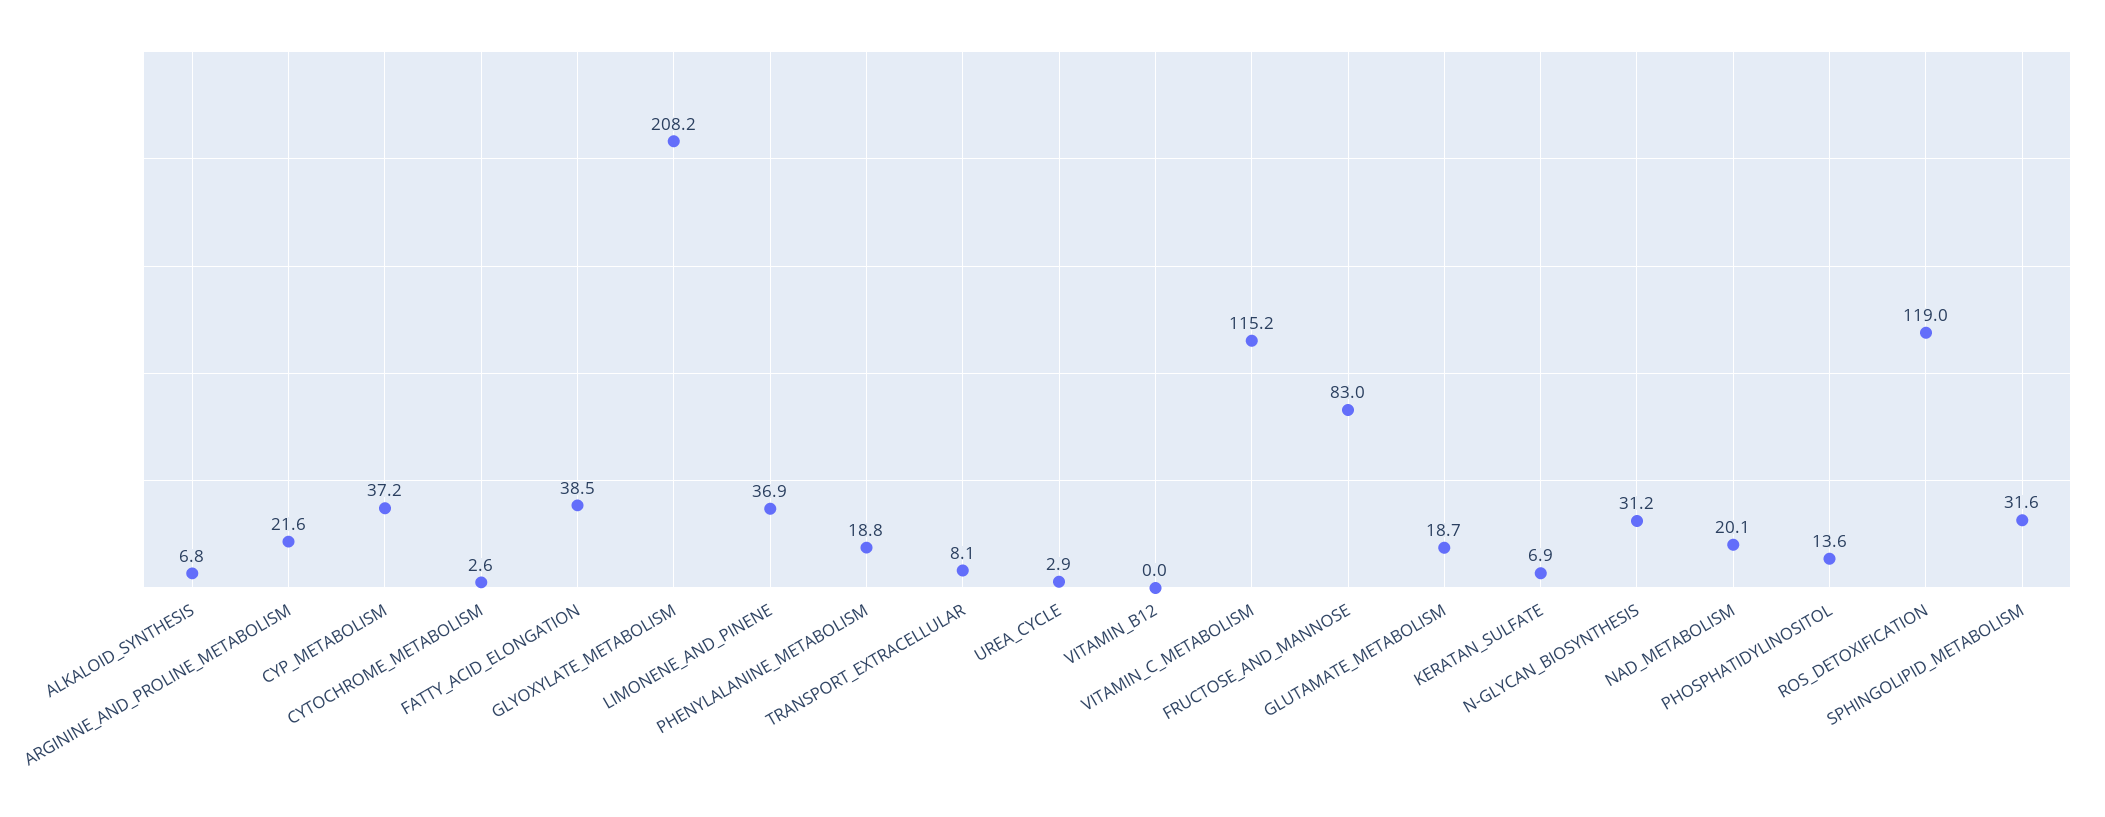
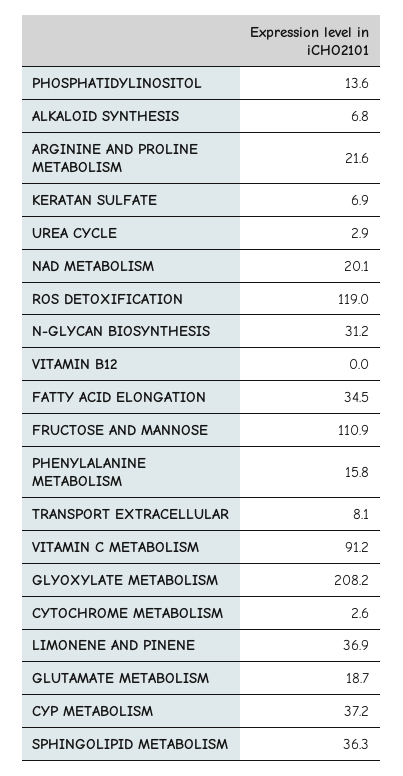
FATTY_ACID_ELONGATION: 38.5 -> 34.5
PHENYLALANINE_METABOLISM: 18.8 -> 15.8
VITAMIN_C_METABOLISM: 115.2 -> 91.2
FRUCTOSE_AND_MANNOSE: 83 -> 110.9
SPHINGOLIPID_METABOLISM: 31.6 -> 36.3

